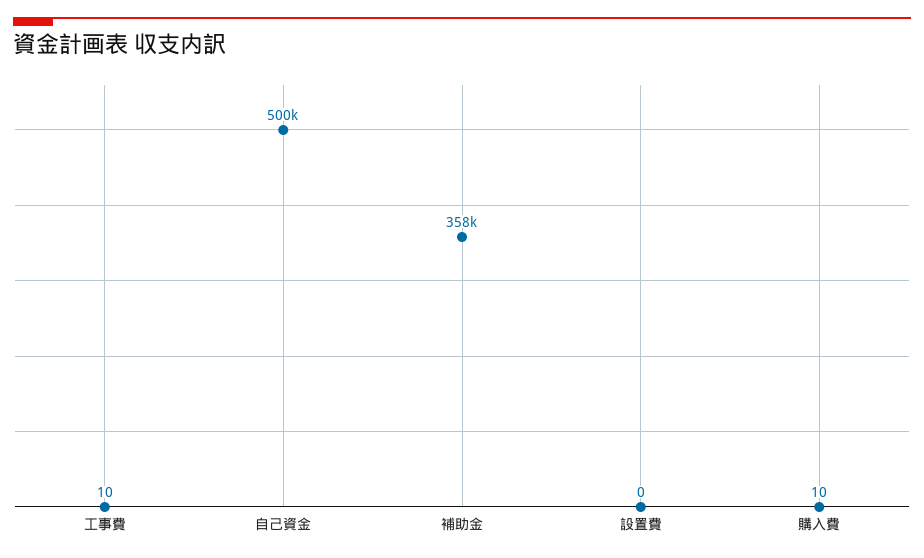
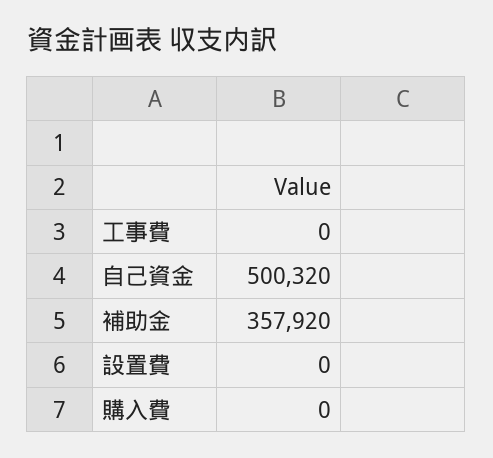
工事費: 10 -> 0
購入費: 10 -> 0

